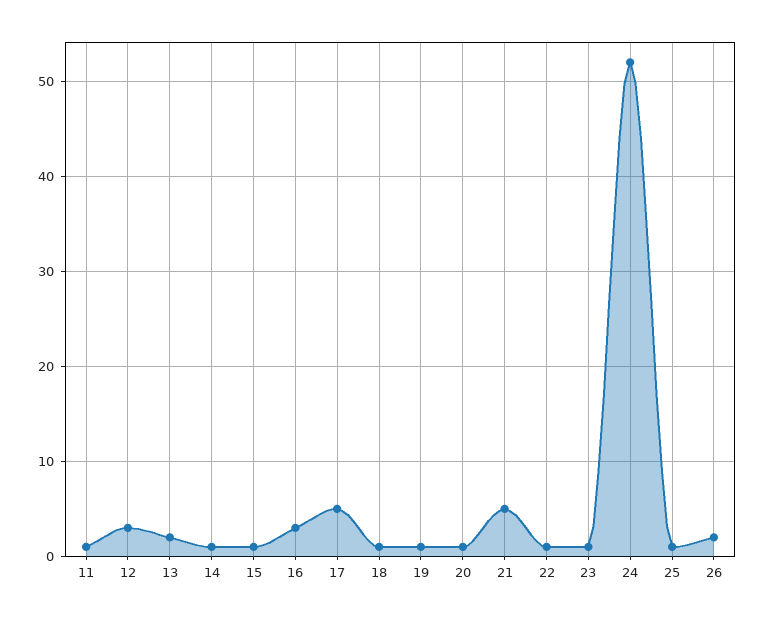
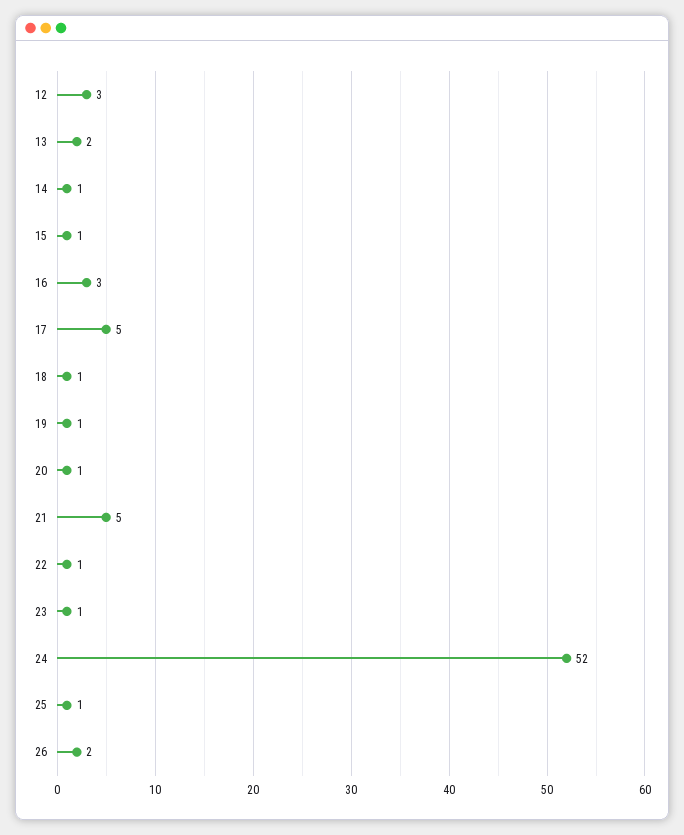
11: 1 -> none

